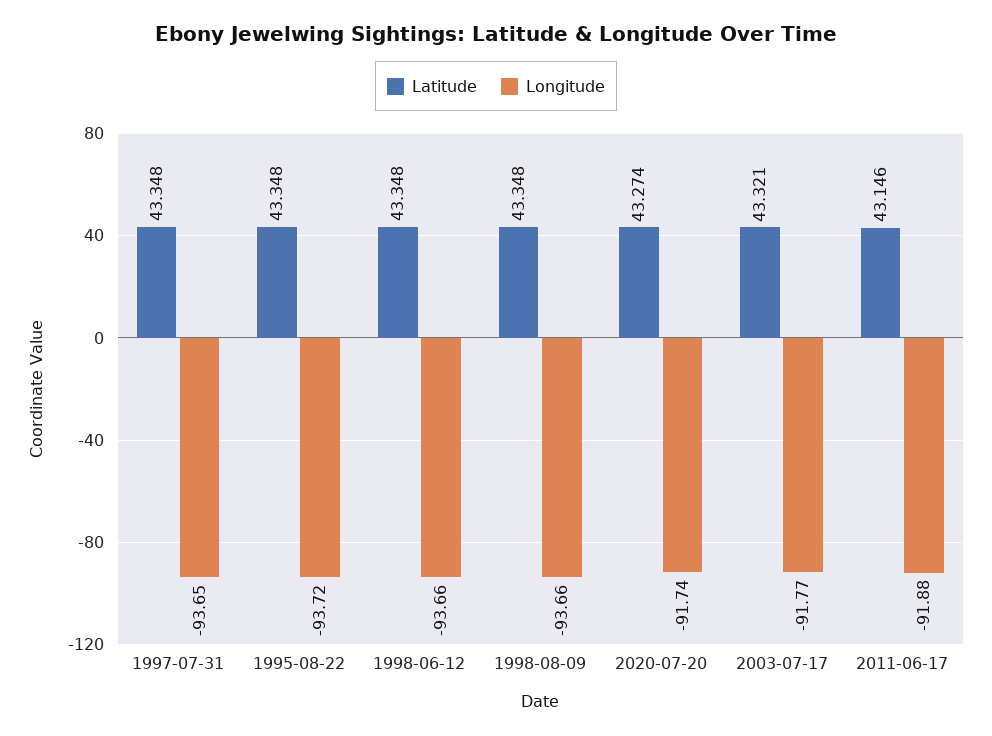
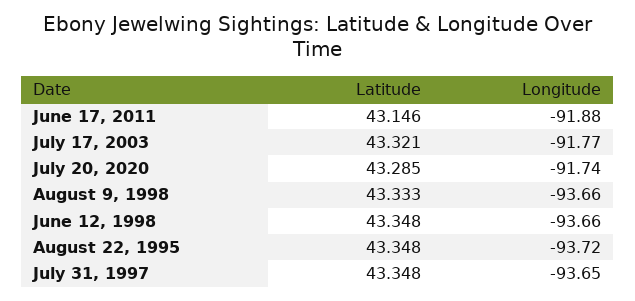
Latitude, 1998-08-09: 43.348 -> 43.333
Latitude, 2020-07-20: 43.274 -> 43.285

